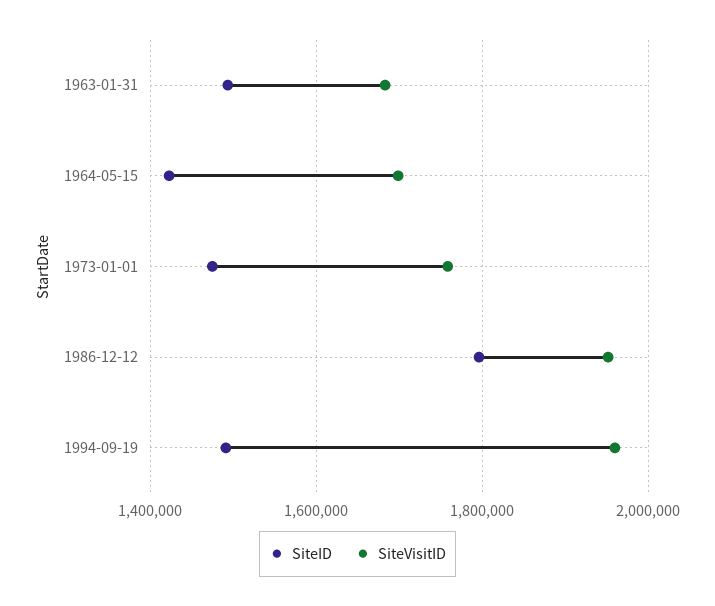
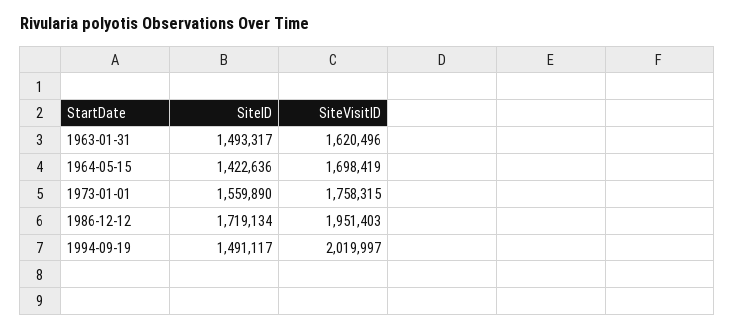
SiteVisitID, 1963-01-31: 1680000 -> 1620496
SiteID, 1973-01-01: 1480000 -> 1559890
SiteID, 1986-12-12: 1800000 -> 1719134
SiteVisitID, 1994-09-19: 1960000 -> 2019997

